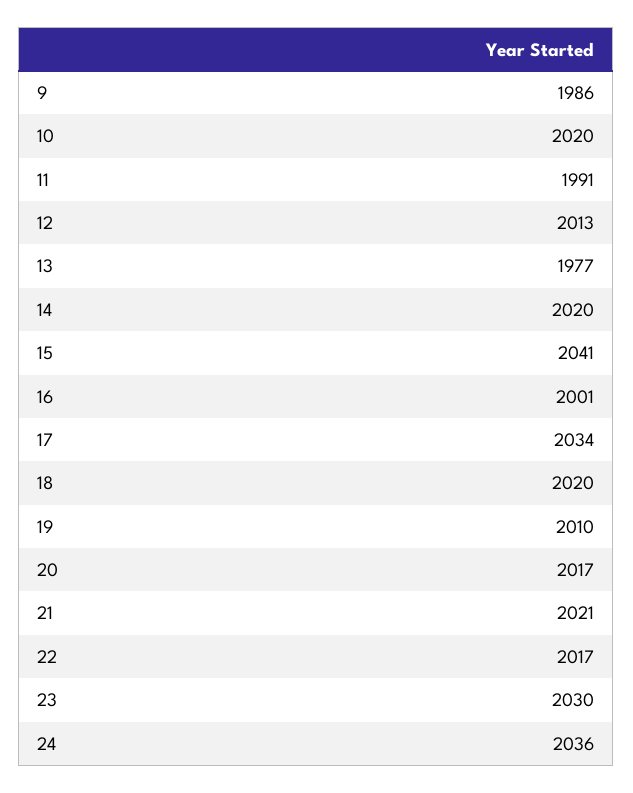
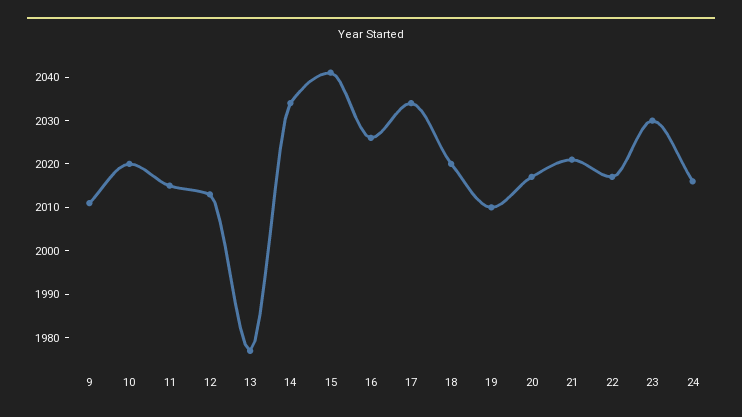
9: 1986 -> 2010
11: 1991 -> 2015
14: 2020 -> 2035
16: 2001 -> 2025
24: 2036 -> 2015

